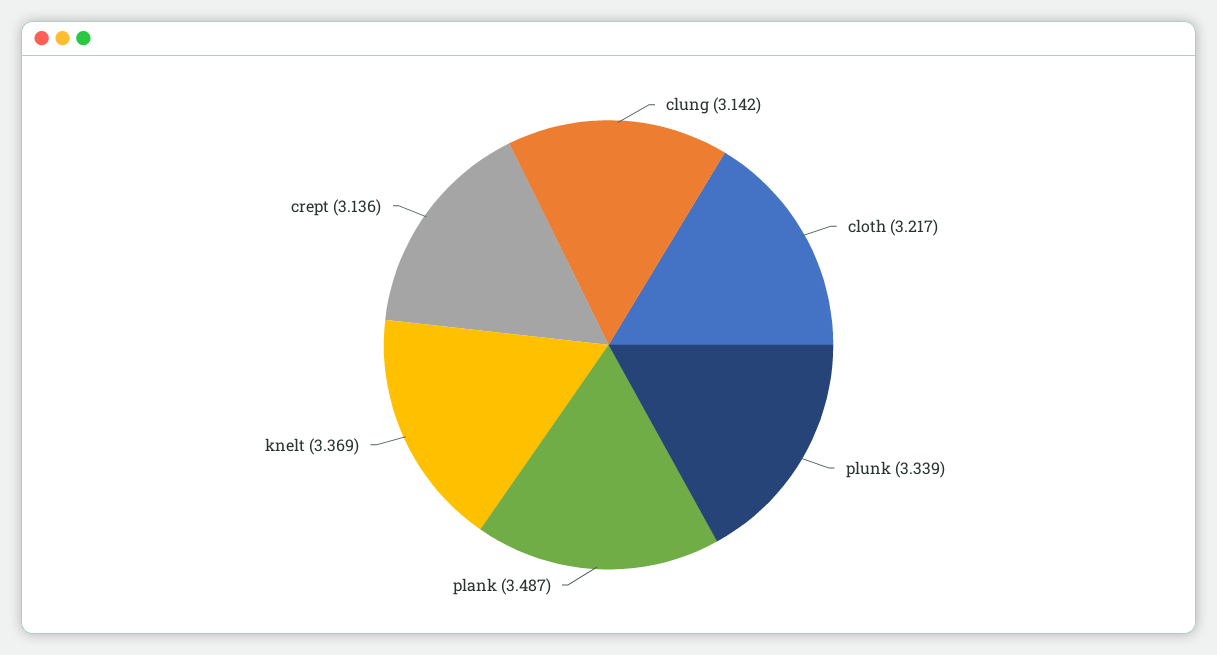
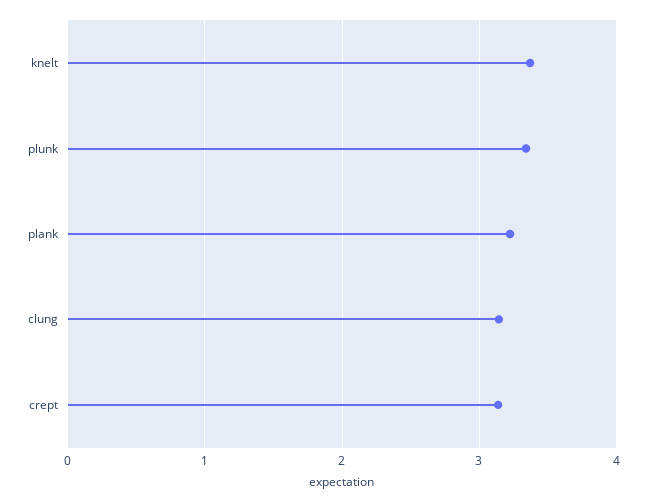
cloth: 3.217 -> none
plank: 3.487 -> 3.2

